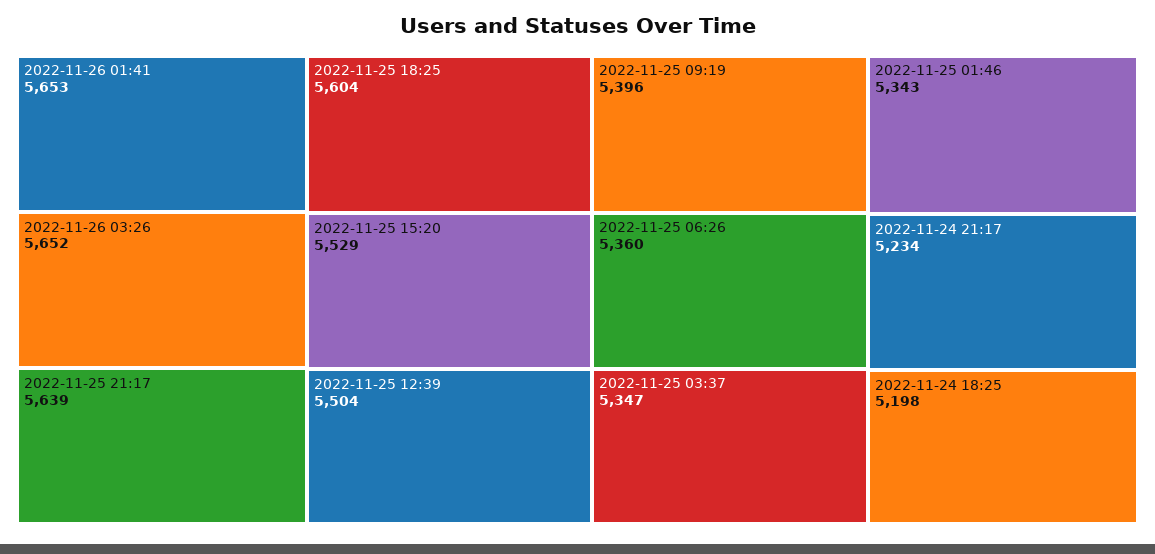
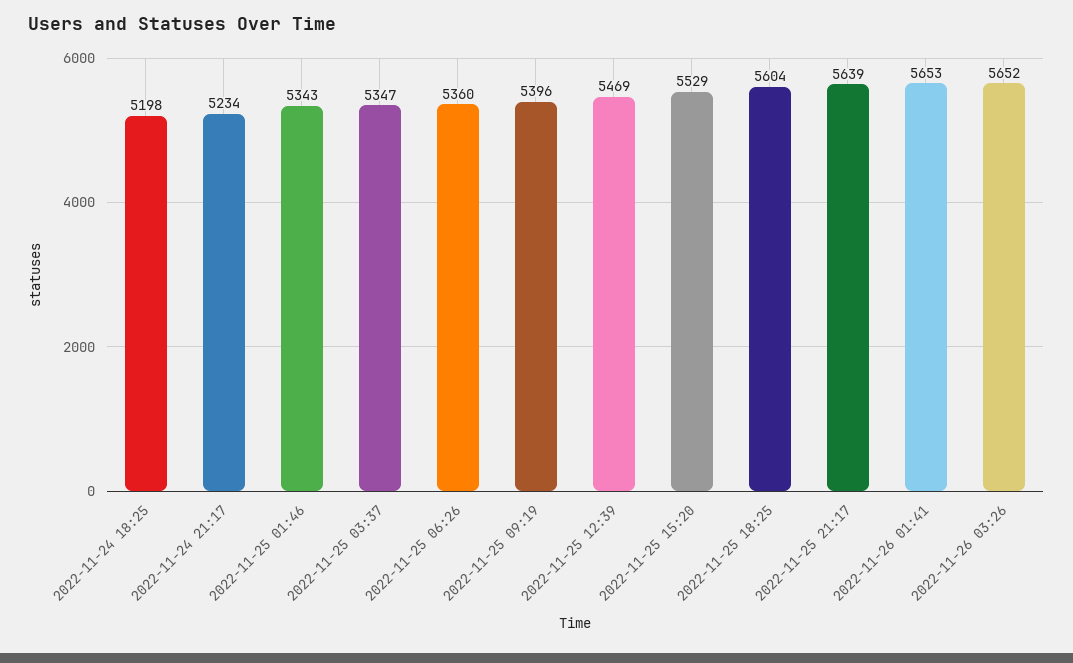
2022-11-25 12:39: 5504 -> 5469

